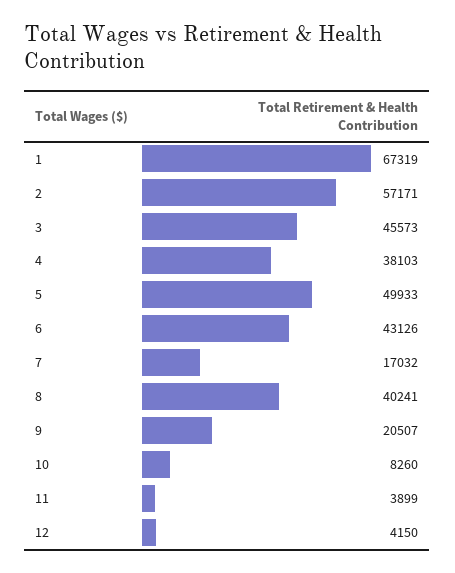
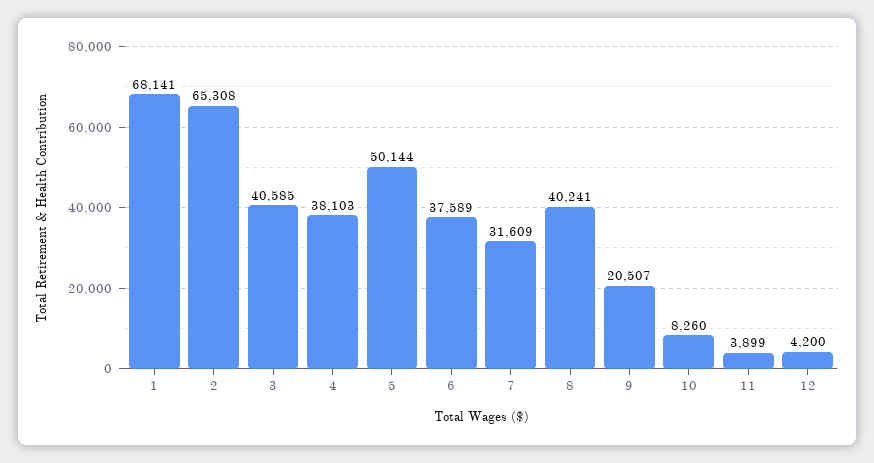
1: 67319 -> 68141
2: 57171 -> 65308
3: 45573 -> 40585
5: 49933 -> 50144
6: 43126 -> 37589
7: 17032 -> 31609
12: 4150 -> 4200

